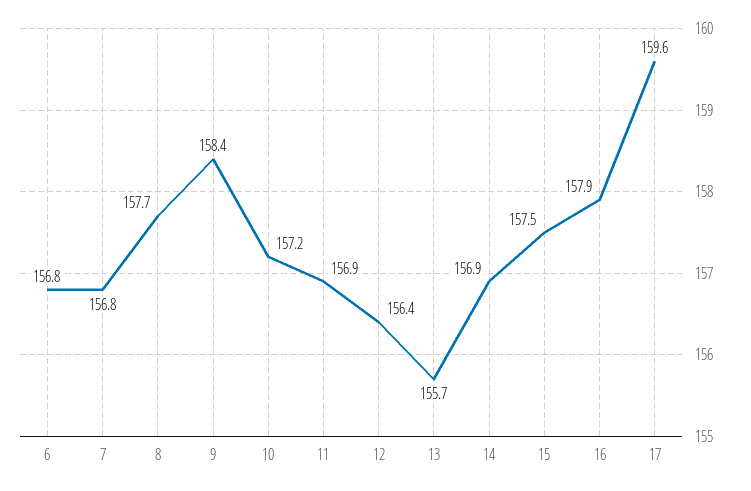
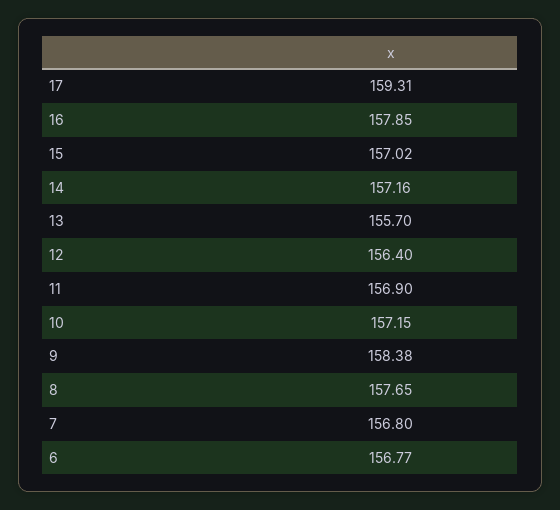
14: 156.9 -> 157.16
15: 157.5 -> 157.02
17: 159.6 -> 159.31

